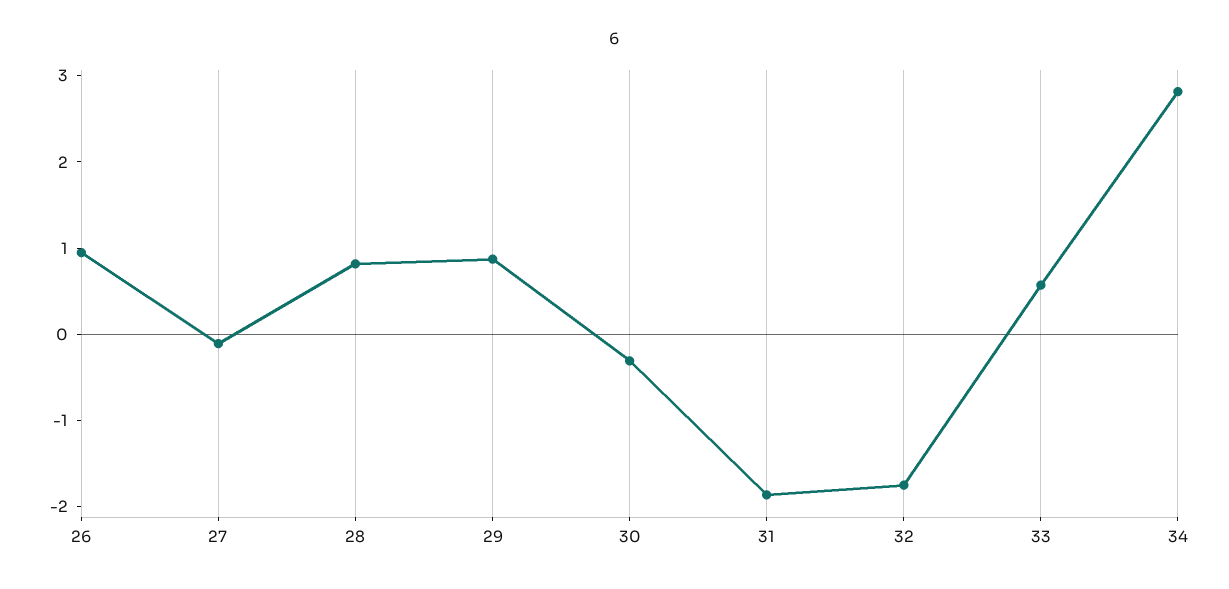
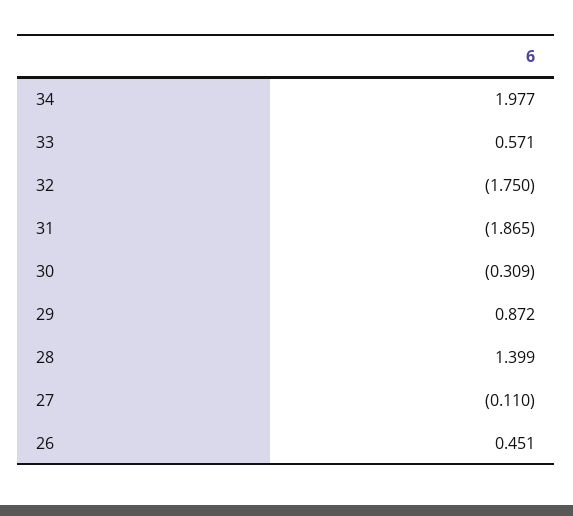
26: 1 -> 0.451
28: 0.8 -> 1.399
34: 2.8 -> 1.977

